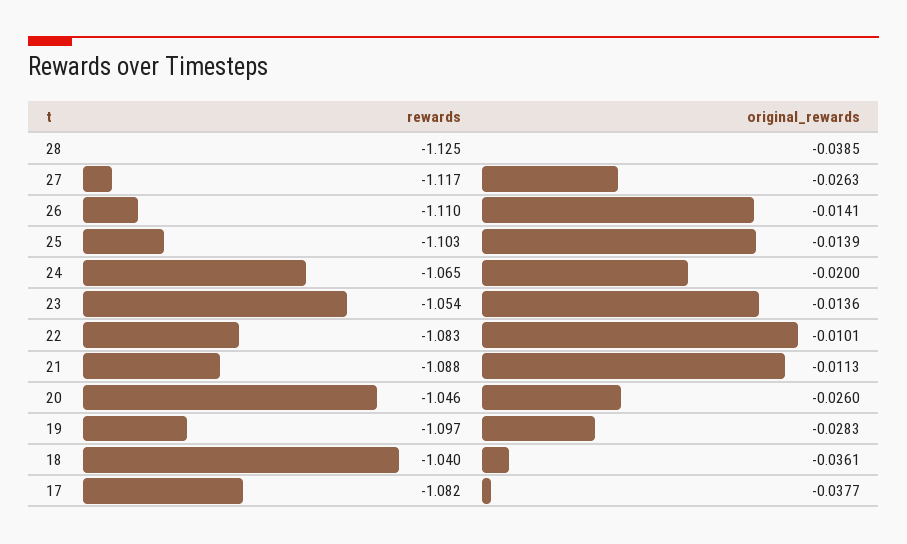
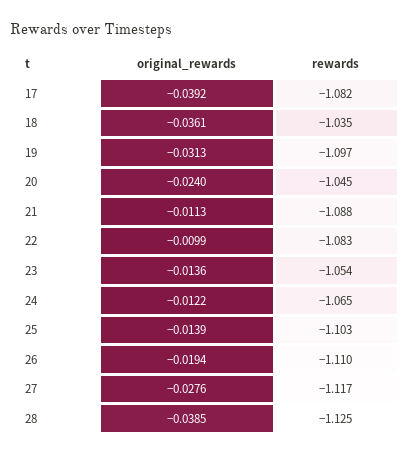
original_rewards, 27: -0.0263 -> -0.0276
original_rewards, 26: -0.0141 -> -0.0194
original_rewards, 24: -0.02 -> -0.0122
original_rewards, 22: -0.0101 -> -0.0099
rewards, 20: -1.046 -> -1.045
original_rewards, 20: -0.026 -> -0.024
original_rewards, 19: -0.0283 -> -0.0313
rewards, 18: -1.04 -> -1.035
original_rewards, 17: -0.0377 -> -0.0392

